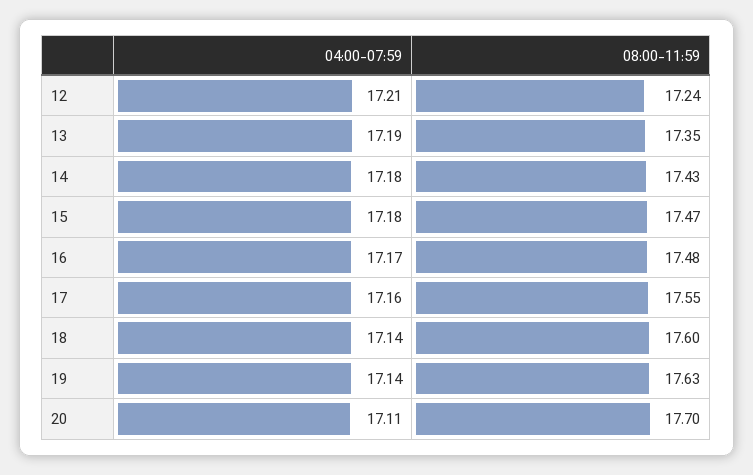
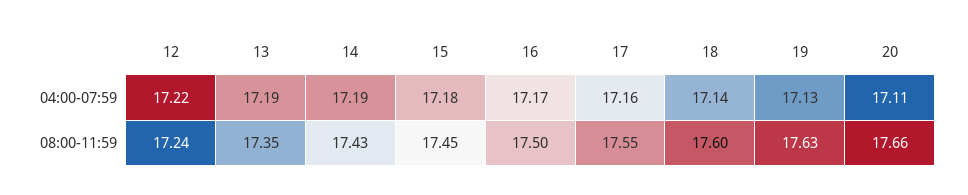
04:00-07:59, 12: 17.21 -> 17.22
04:00-07:59, 14: 17.18 -> 17.19
08:00-11:59, 15: 17.47 -> 17.45
08:00-11:59, 16: 17.48 -> 17.5
04:00-07:59, 19: 17.14 -> 17.13
08:00-11:59, 20: 17.7 -> 17.66

